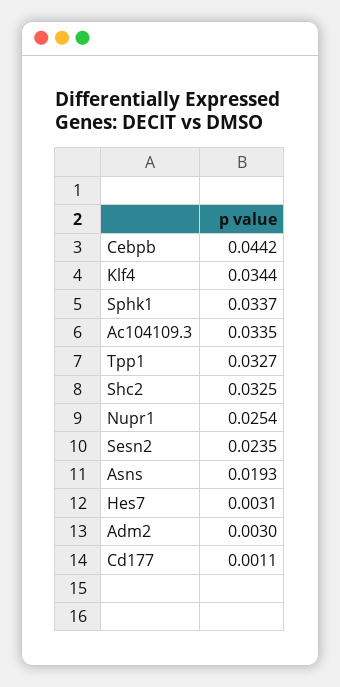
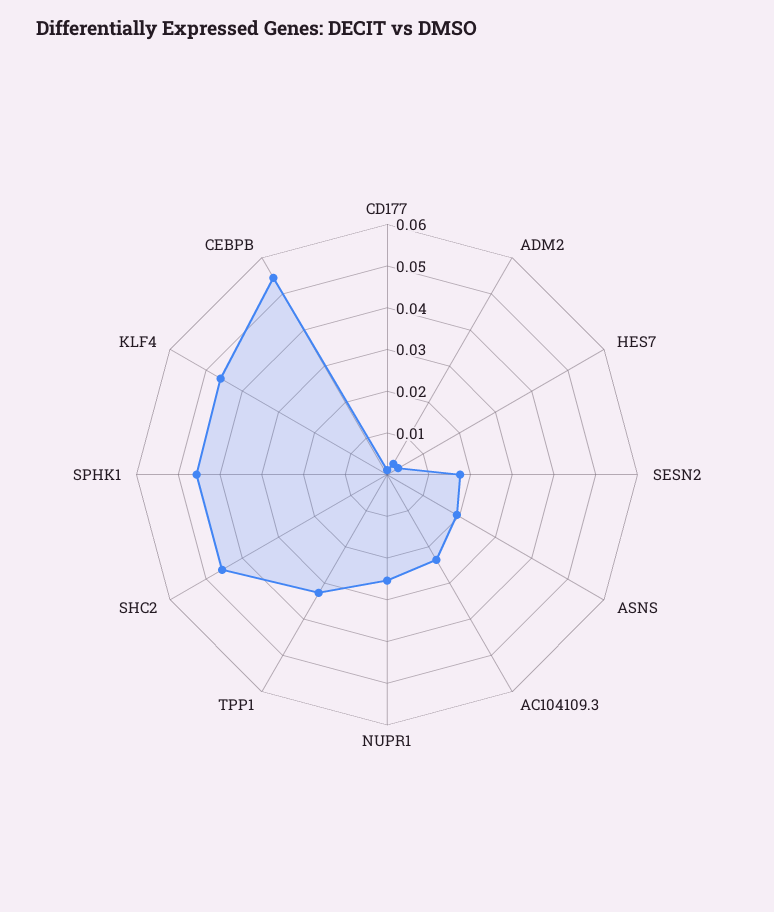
Cebpb: 0.0442 -> 0.054
Klf4: 0.0344 -> 0.046
Sphk1: 0.0337 -> 0.046
Ac104109.3: 0.0335 -> 0.024
Shc2: 0.0325 -> 0.046
Sesn2: 0.0235 -> 0.018

